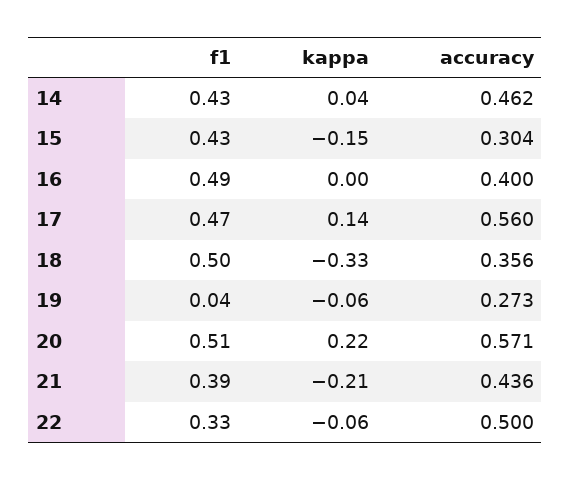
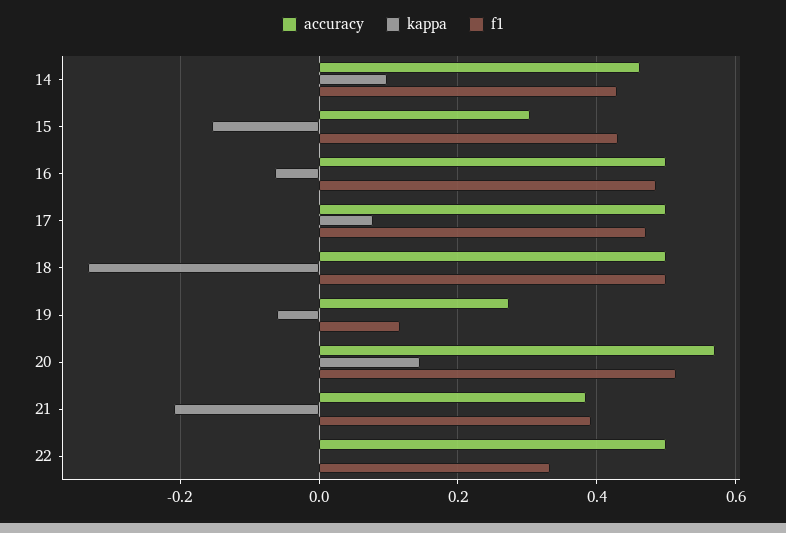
kappa, 14: 0.04 -> 0.1
kappa, 16: 0 -> -0.06
accuracy, 16: 0.4 -> 0.5
kappa, 17: 0.14 -> 0.08
accuracy, 17: 0.56 -> 0.5
accuracy, 18: 0.356 -> 0.5
f1, 19: 0.04 -> 0.12
kappa, 20: 0.22 -> 0.14
accuracy, 21: 0.436 -> 0.38
kappa, 22: -0.06 -> 0

